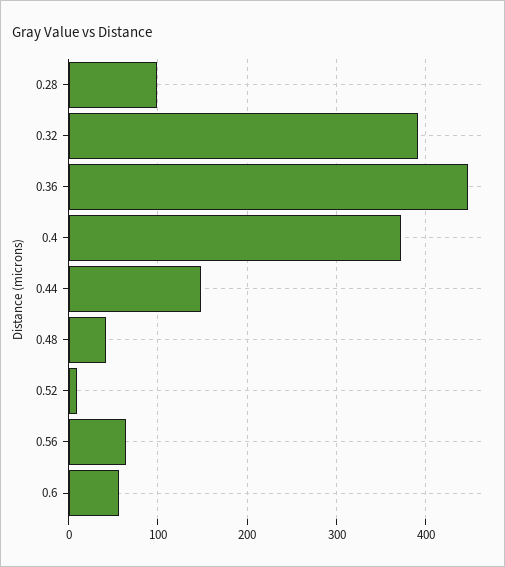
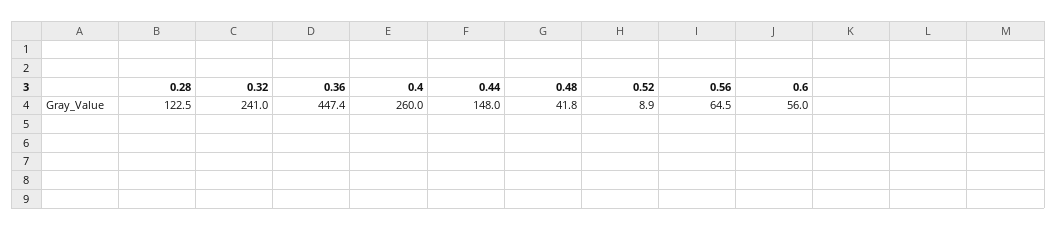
0.28: 100 -> 122.5
0.32: 390 -> 241
0.4: 370 -> 260

